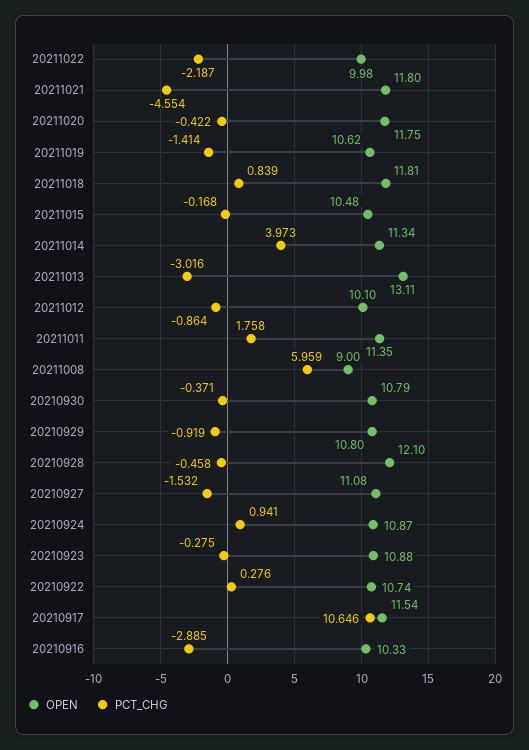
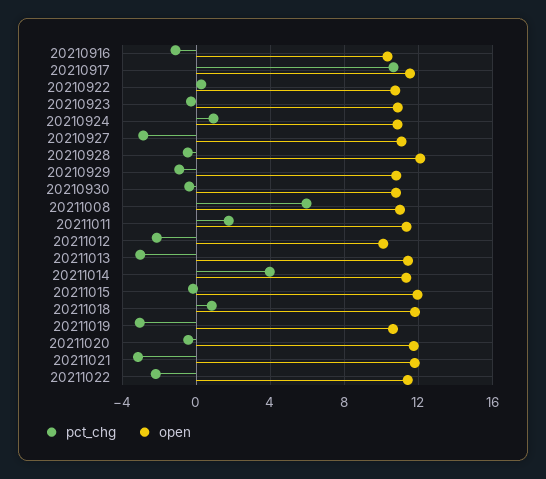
OPEN, 20211022: 9.98 -> 11.5
PCT_CHG, 20211021: -4.554 -> -3
PCT_CHG, 20211019: -1.414 -> -3
OPEN, 20211015: 10.48 -> 12
OPEN, 20211013: 13.11 -> 11.5
PCT_CHG, 20211012: -0.864 -> -2
OPEN, 20211008: 9 -> 11
PCT_CHG, 20210927: -1.532 -> -3
PCT_CHG, 20210916: -2.885 -> -1

